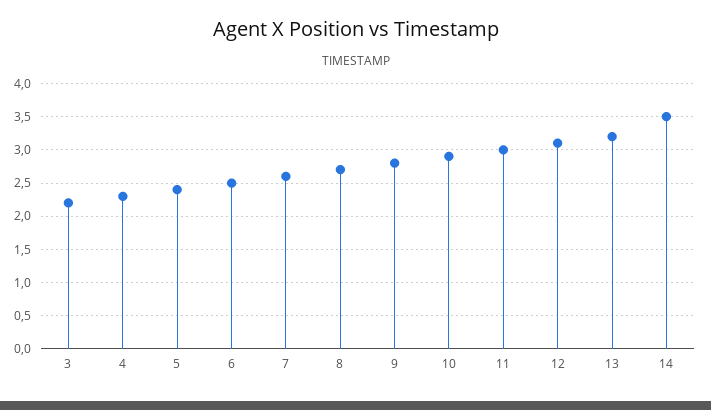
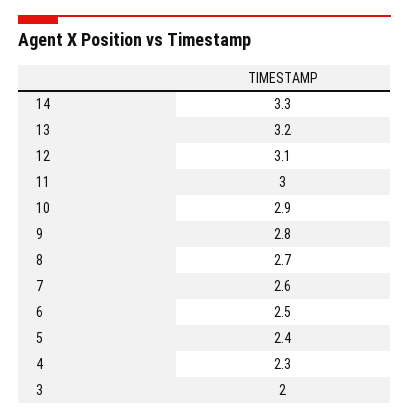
3: 2.2 -> 2
14: 3.5 -> 3.3

